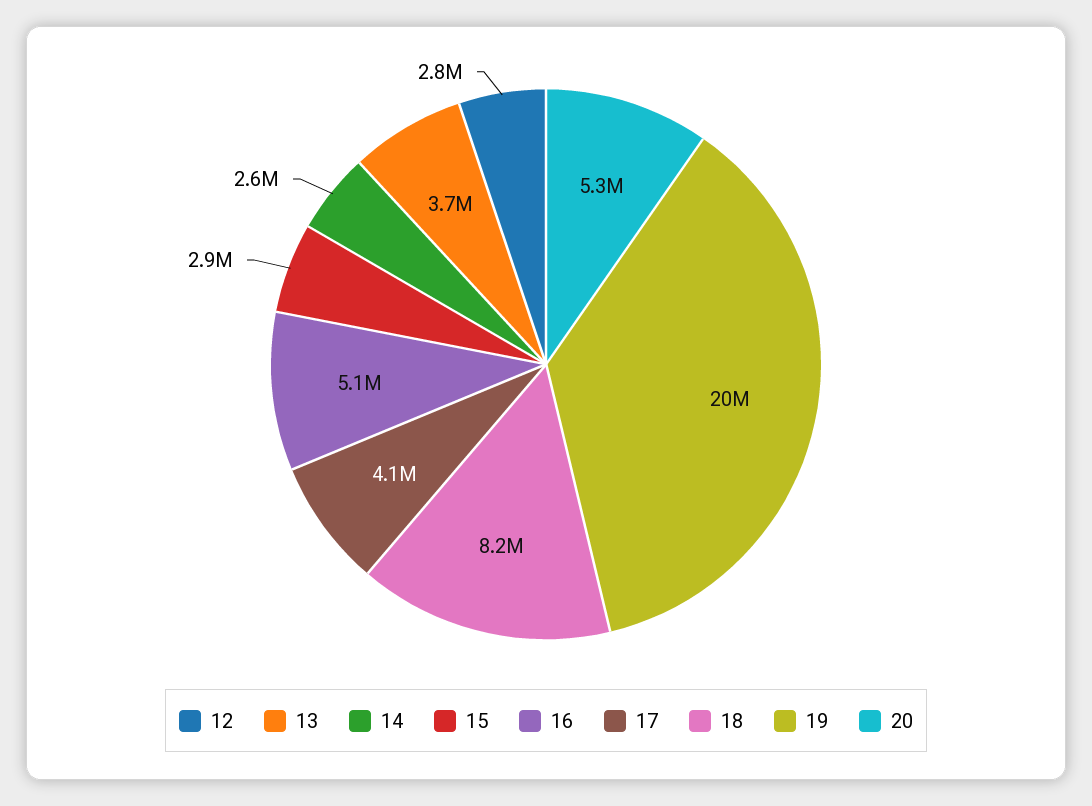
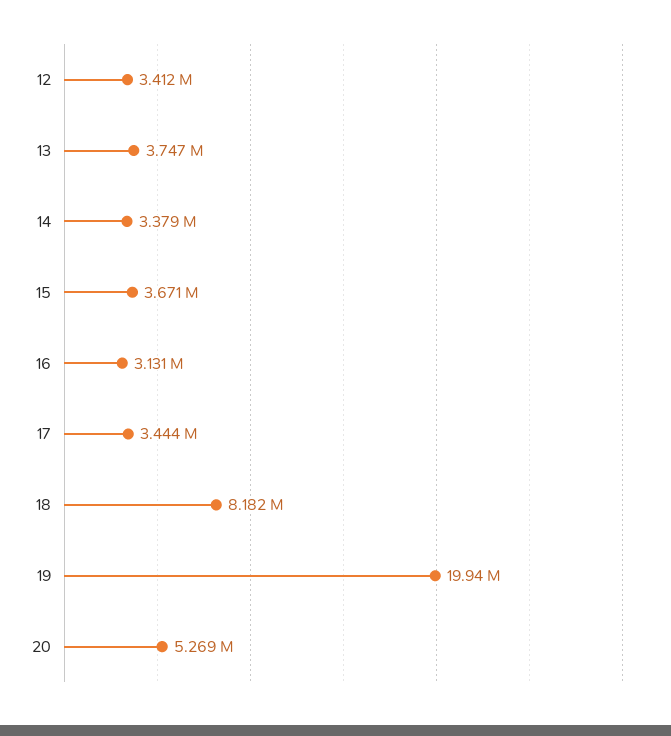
12: 2800000 -> 3412000
14: 2600000 -> 3379000
15: 2900000 -> 3671000
16: 5100000 -> 3131000
17: 4100000 -> 3444000

